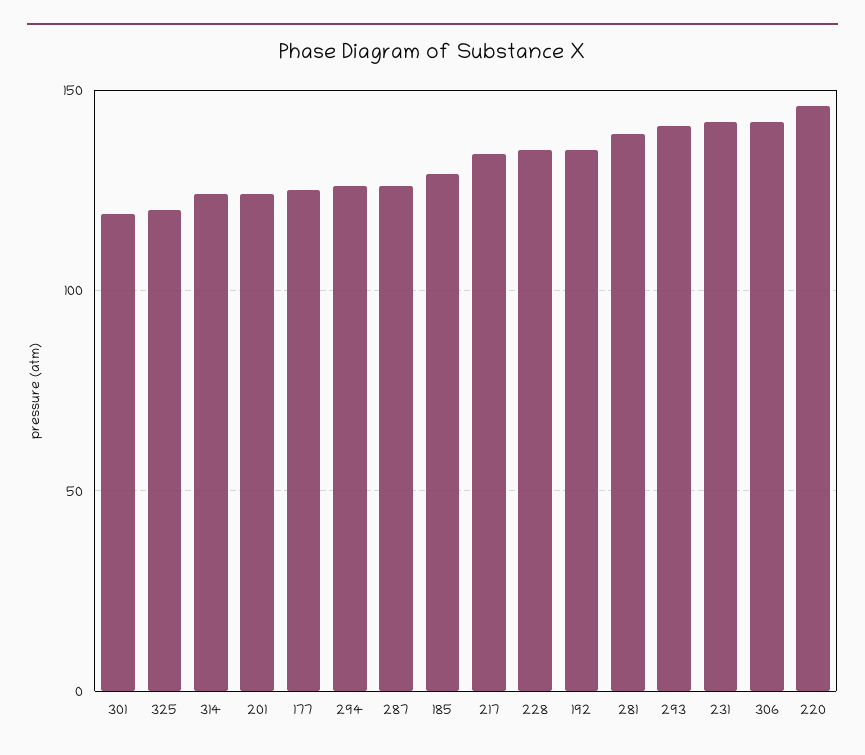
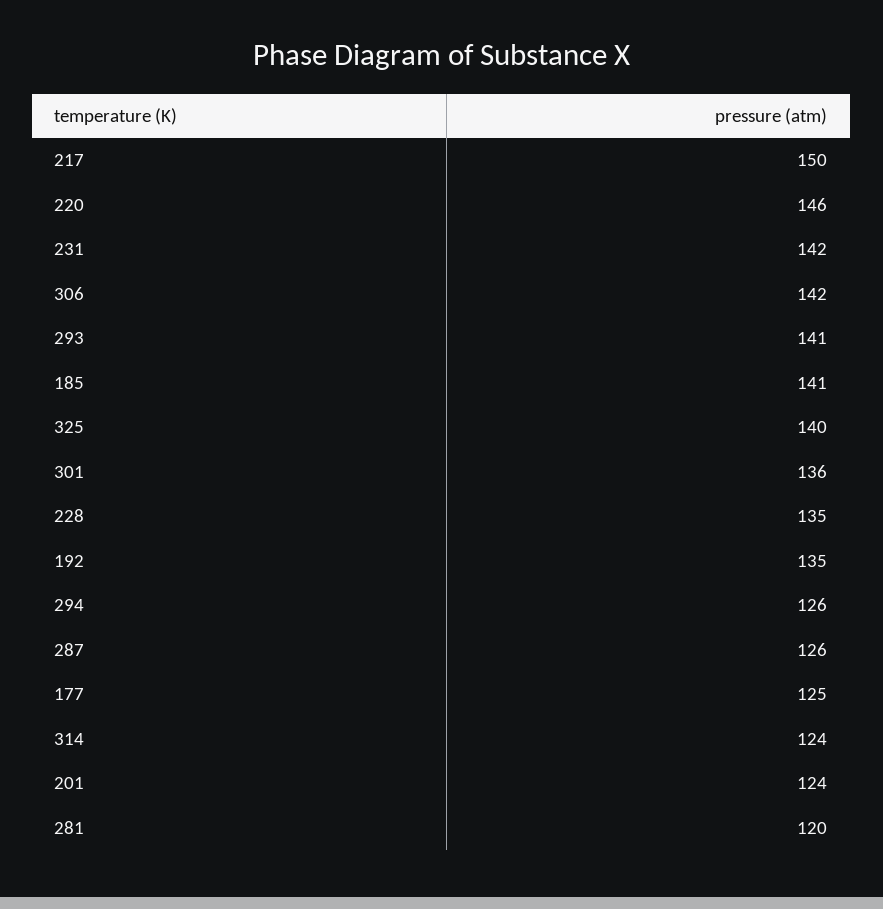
301: 120 -> 136
325: 120 -> 140
185: 130 -> 141
217: 135 -> 150
281: 140 -> 120

